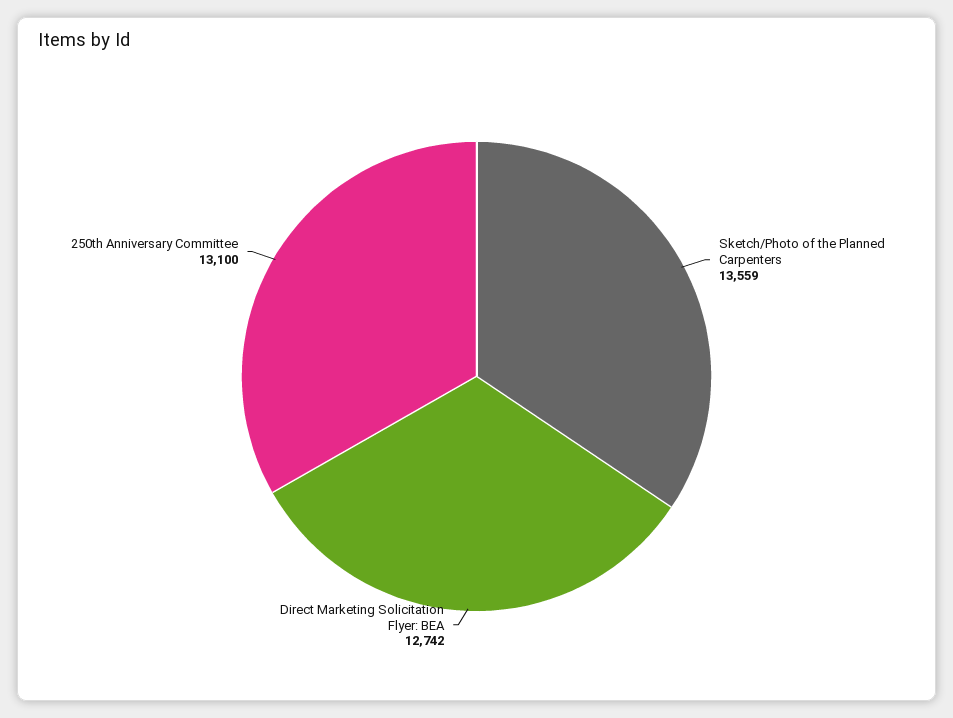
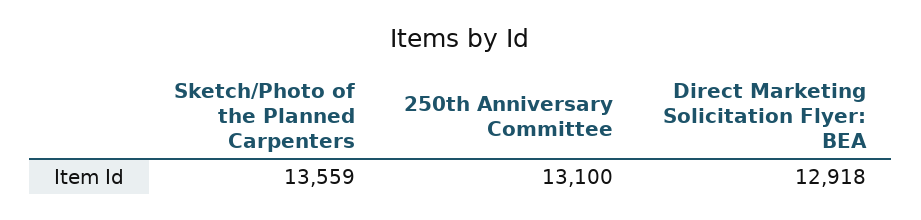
Direct Marketing Solicitation Flyer: BEA: 12742 -> 12918

